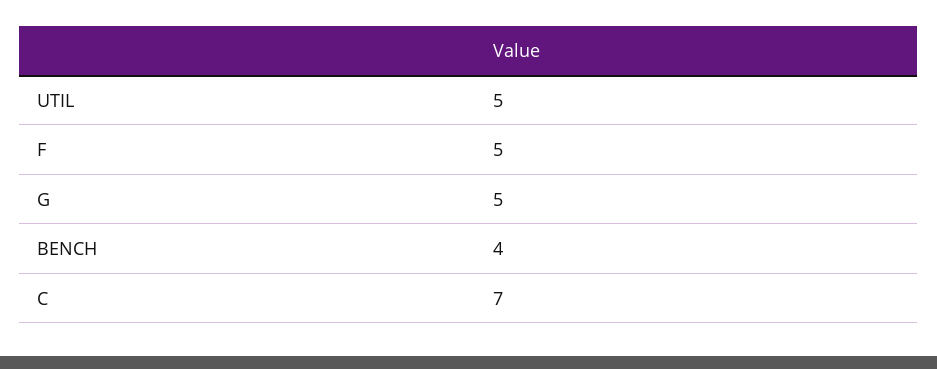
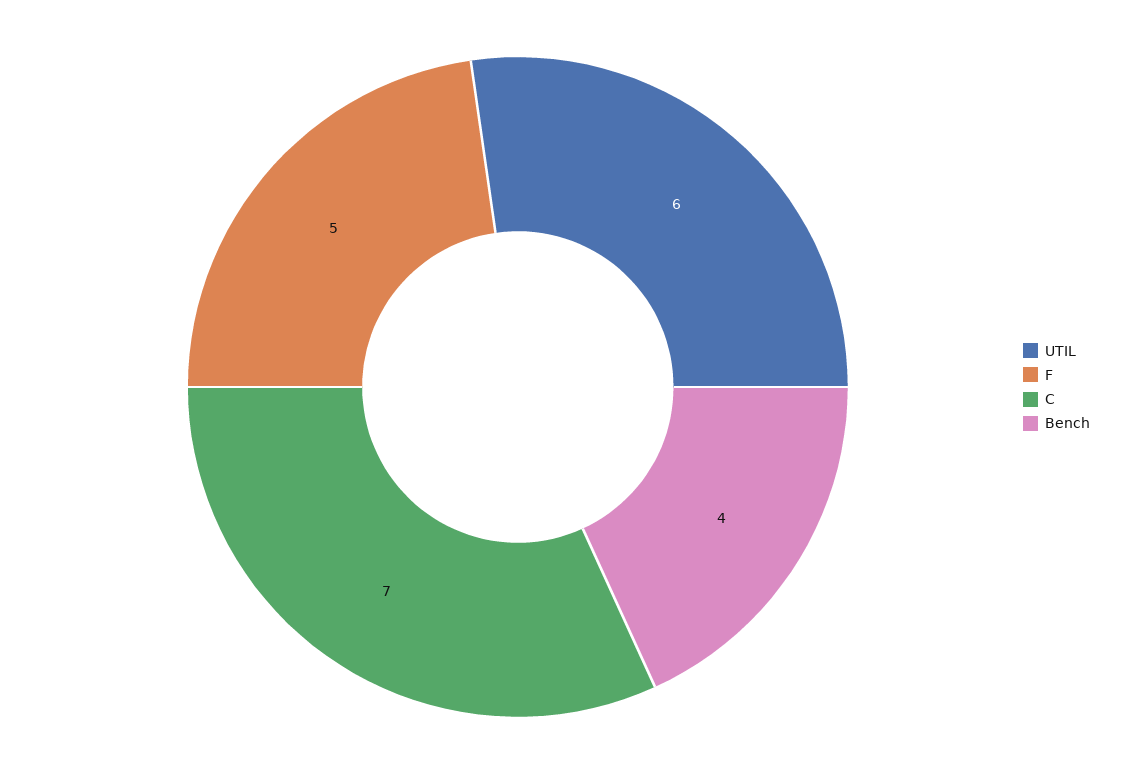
UTIL: 5 -> 6
G: 5 -> none

